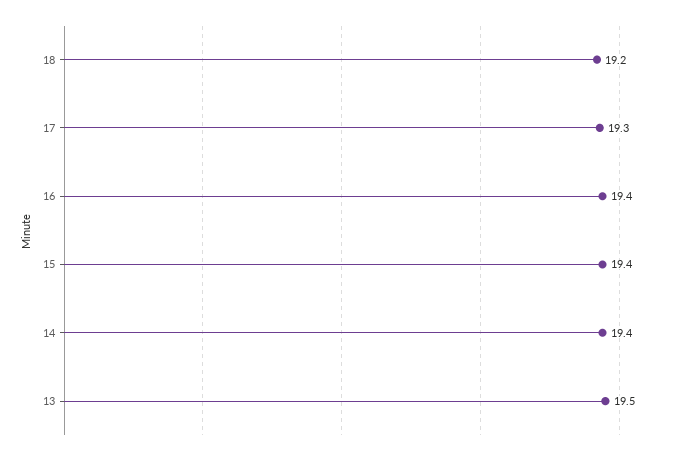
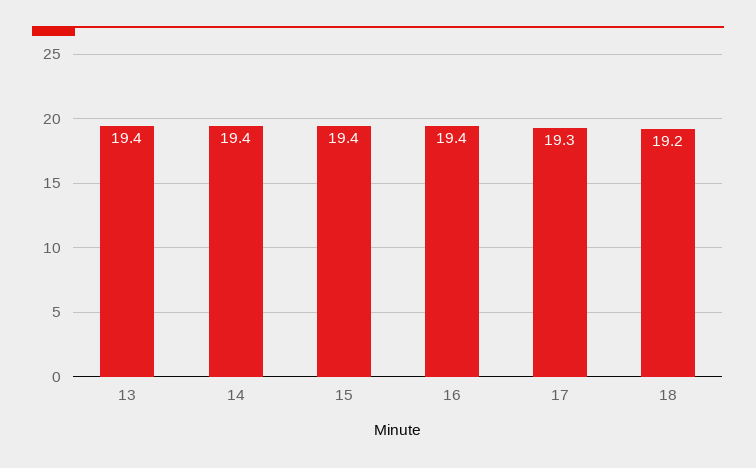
13: 19.5 -> 19.4

